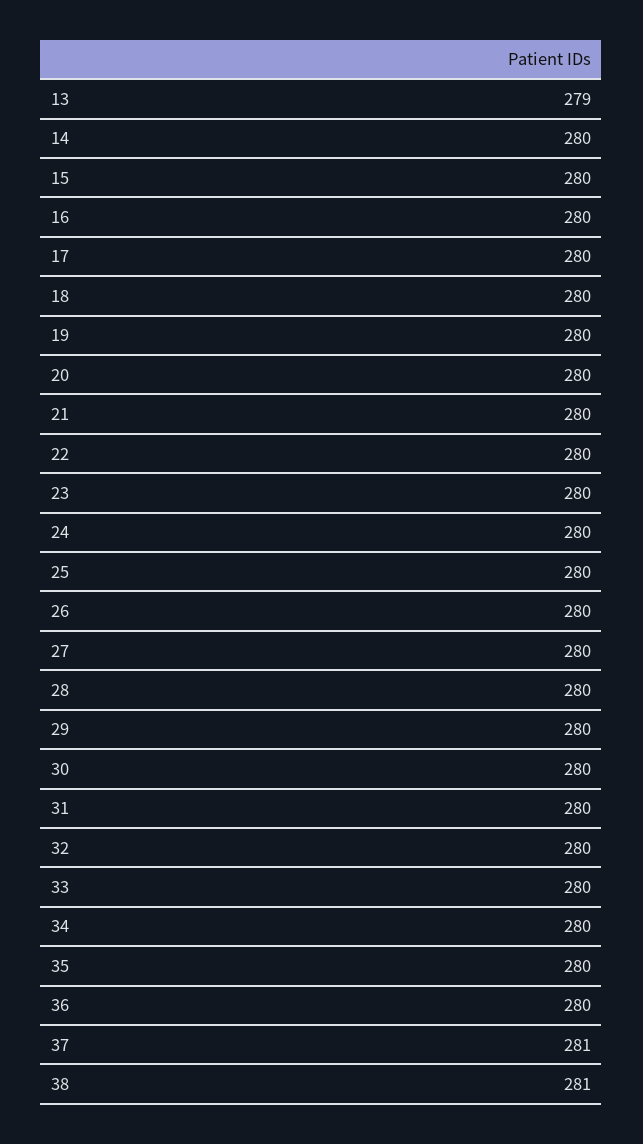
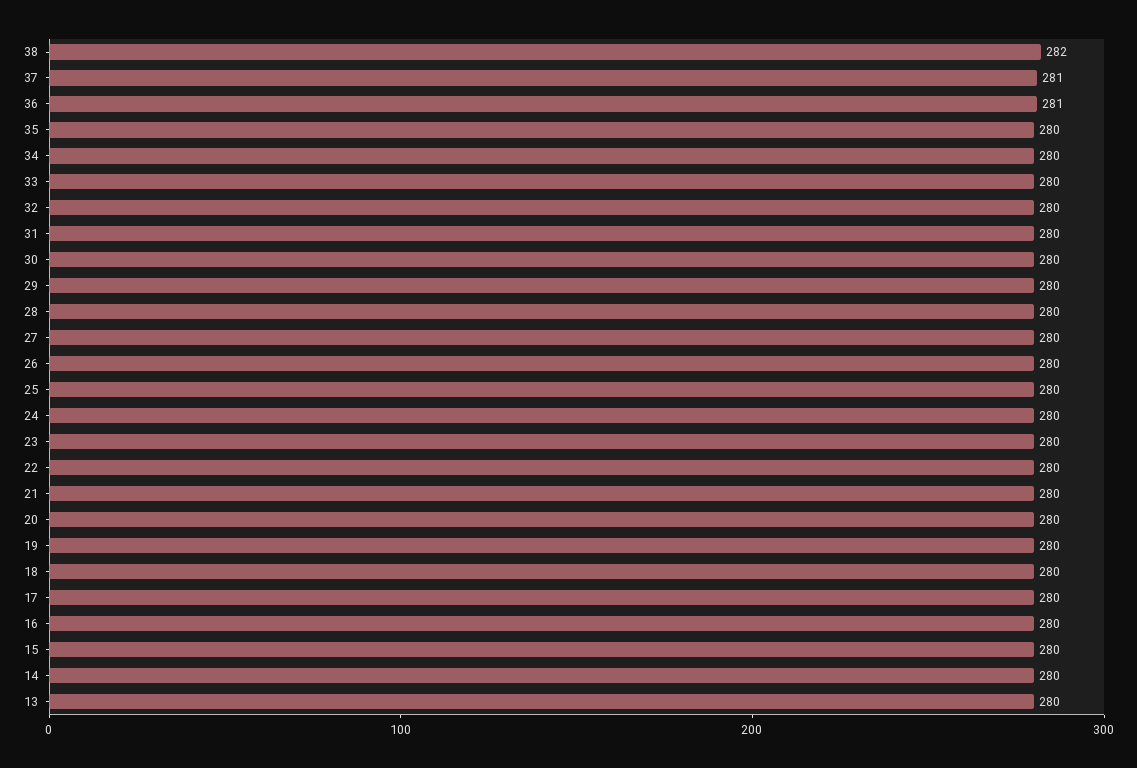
13: 279 -> 280
36: 280 -> 281
38: 281 -> 282

